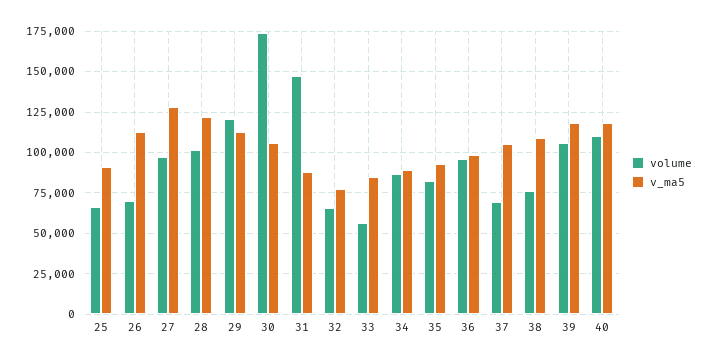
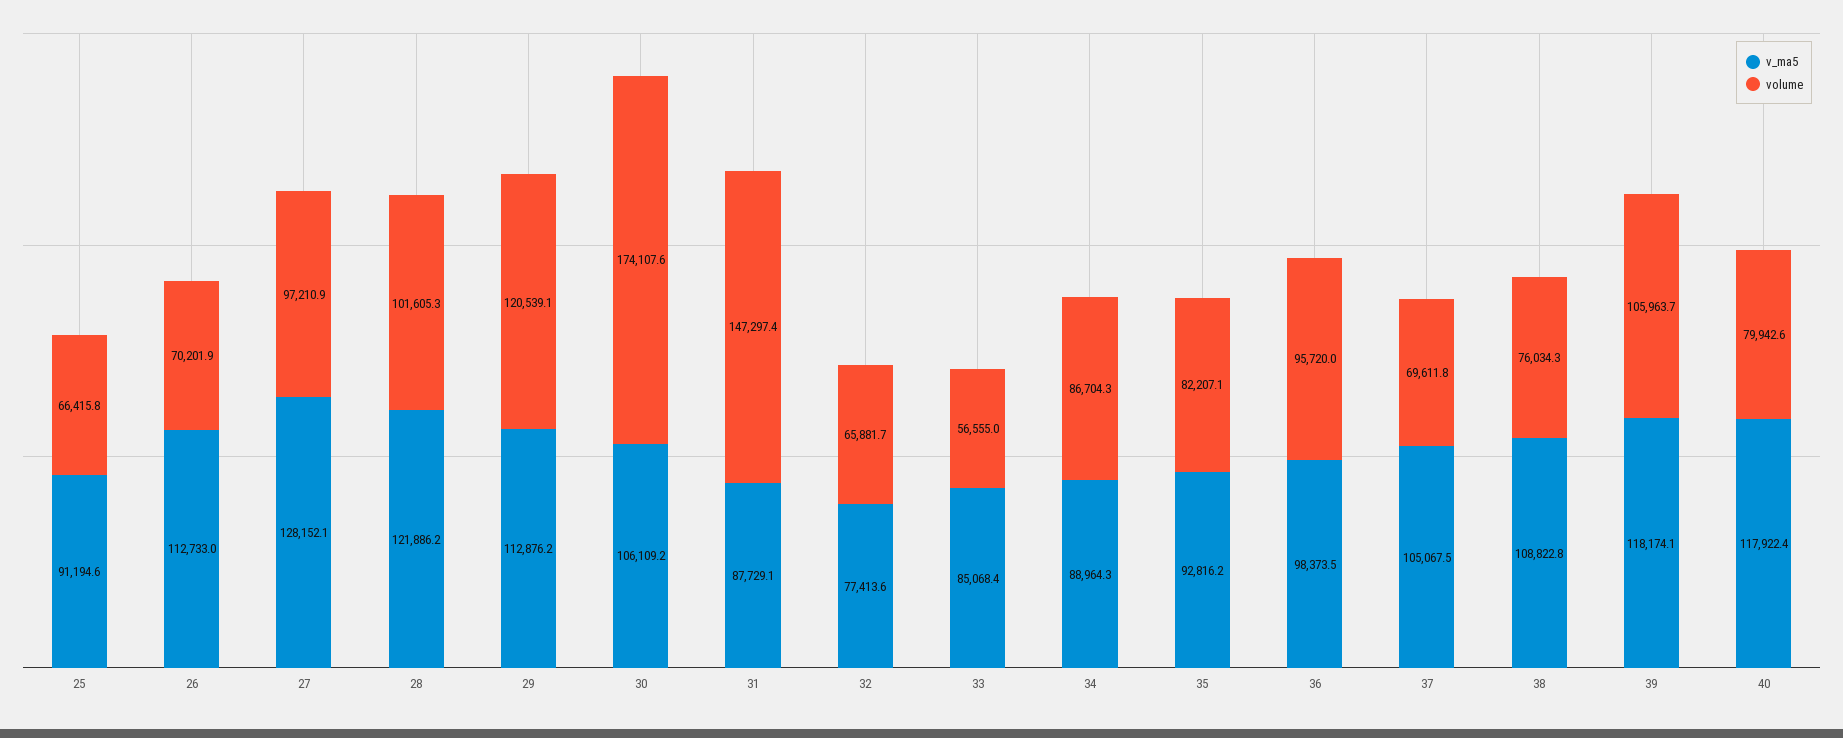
volume, 40: 110000 -> 79942.6

